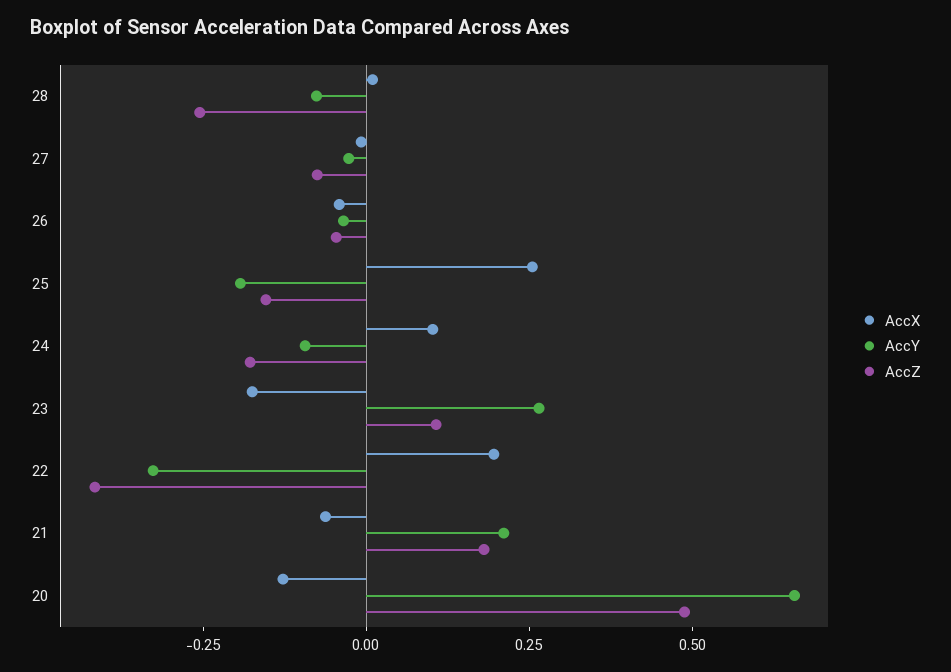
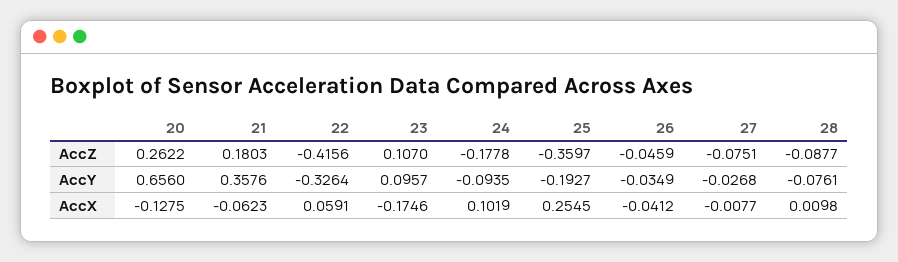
AccZ, 28: -0.25 -> -0.0877
AccZ, 25: -0.15 -> -0.3597
AccY, 23: 0.25 -> 0.0957
AccX, 22: 0.2 -> 0.0591
AccY, 21: 0.2 -> 0.3576
AccZ, 20: 0.5 -> 0.2622

